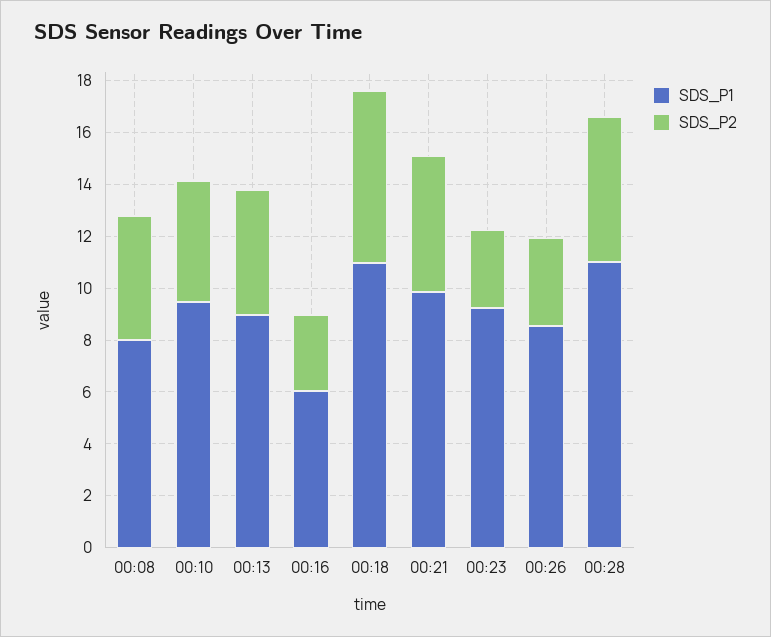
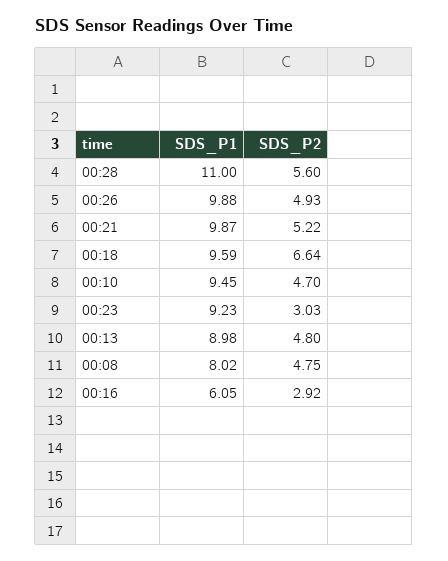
SDS_P1, 00:18: 11 -> 9.59
SDS_P1, 00:26: 8.5 -> 9.88
SDS_P2, 00:26: 3.5 -> 4.93

